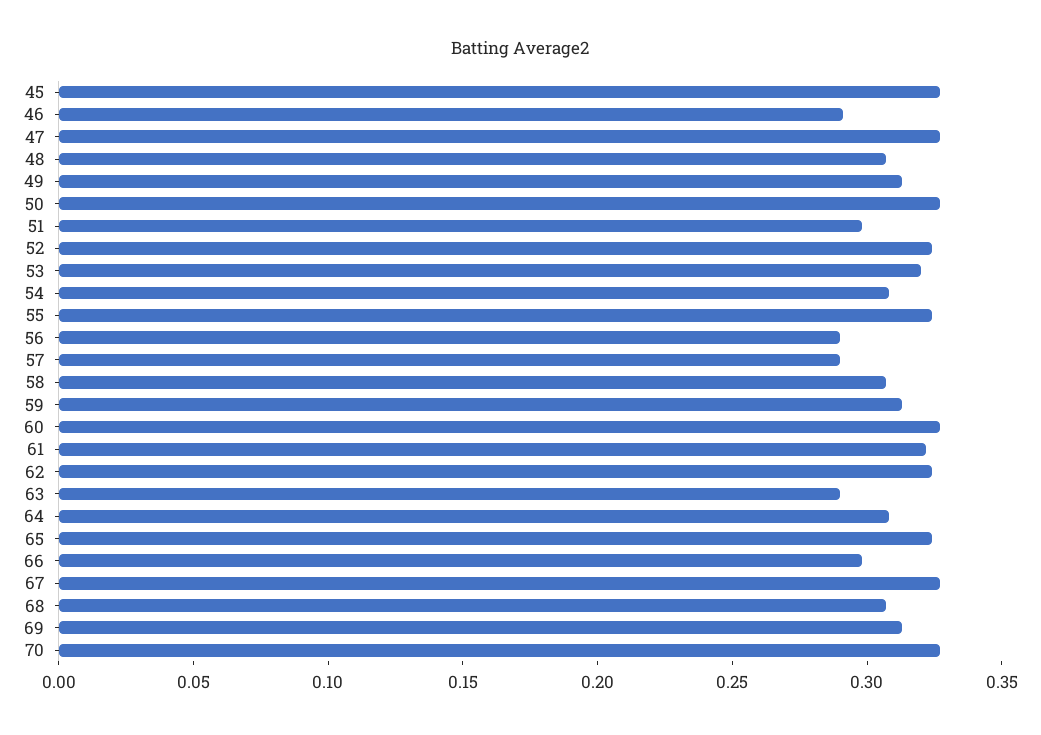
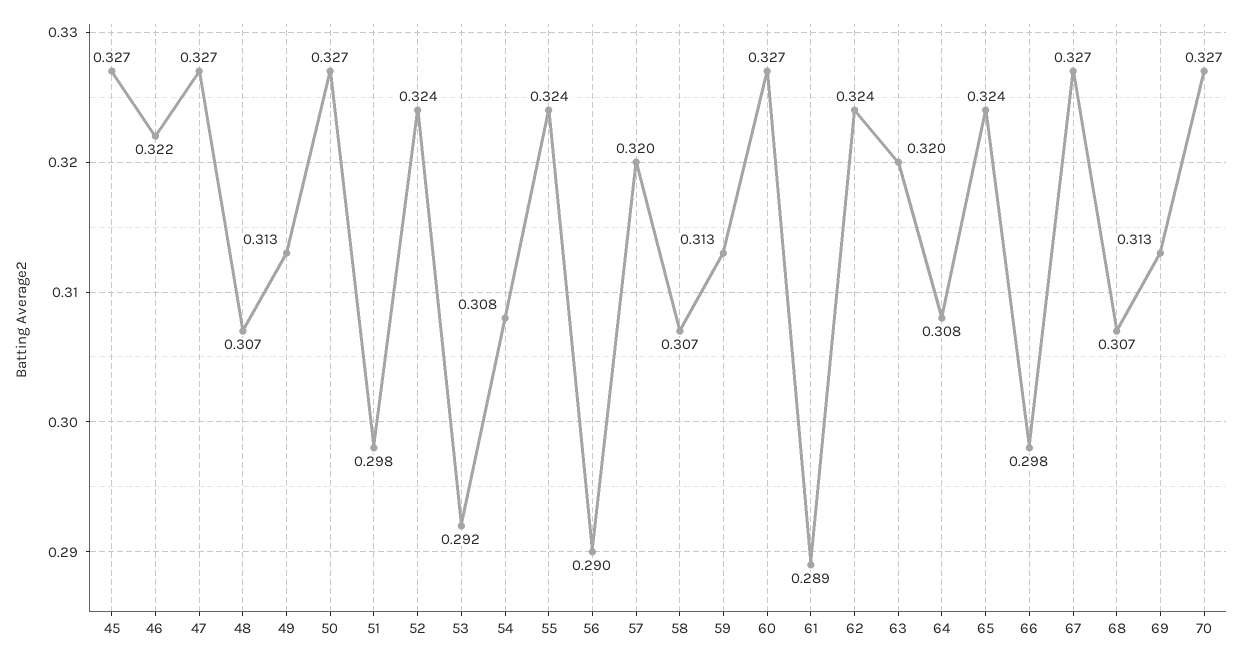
46: 0.29 -> 0.322
53: 0.32 -> 0.292
57: 0.29 -> 0.32
61: 0.32 -> 0.289
63: 0.29 -> 0.32

